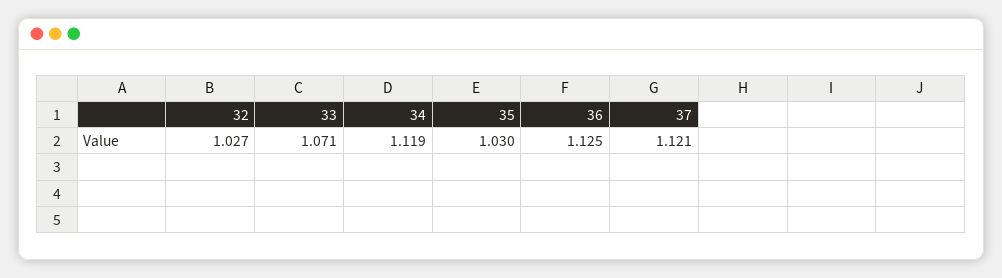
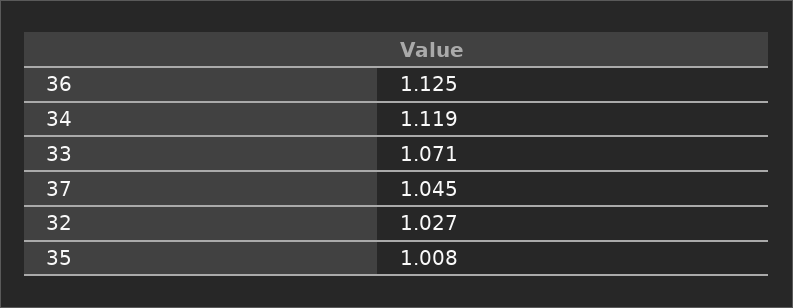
35: 1.03 -> 1.008
37: 1.121 -> 1.045

